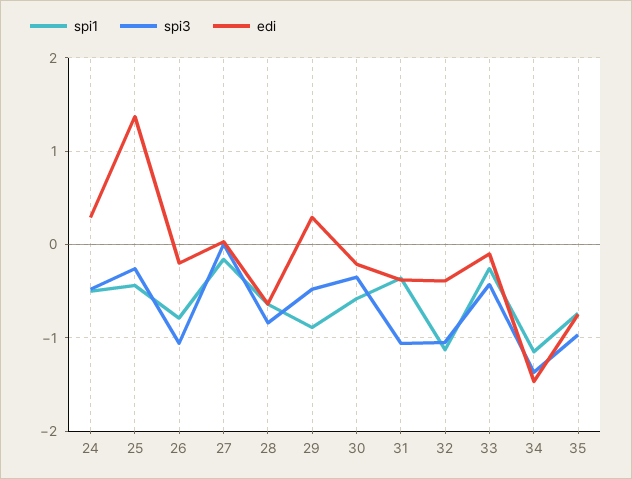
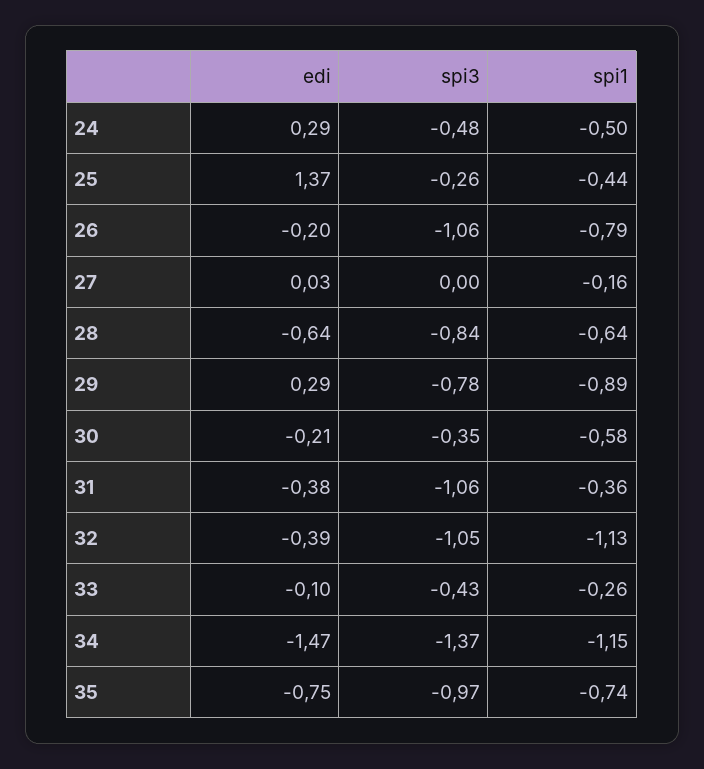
spi3, 29: -0.5 -> -0.78

